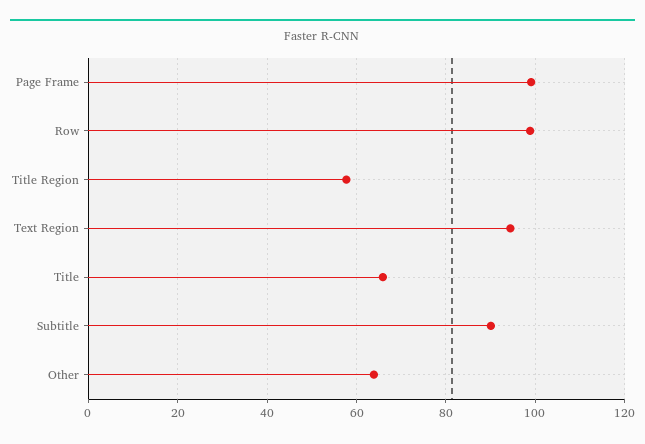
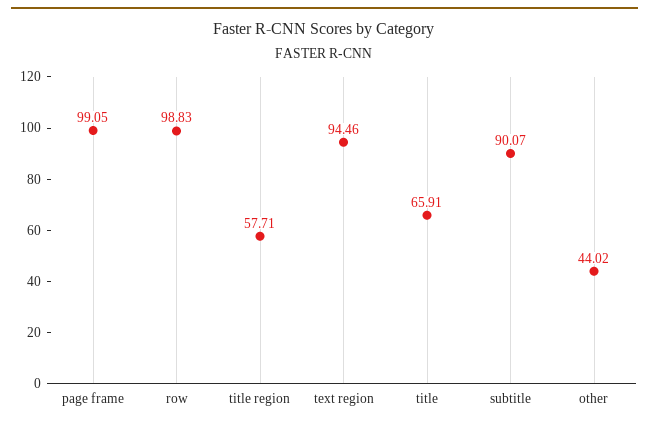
Other: 64 -> 44.02

